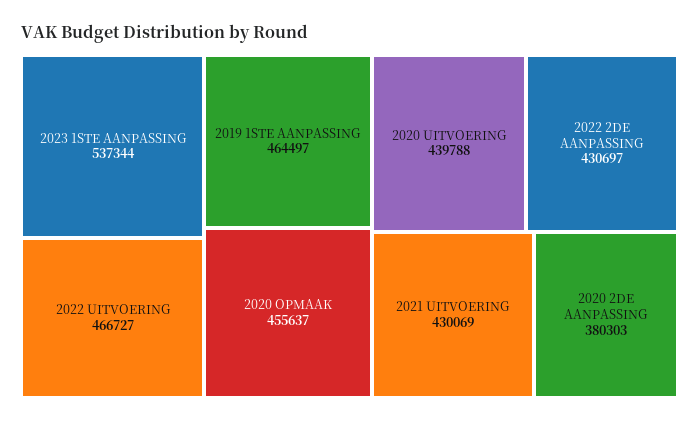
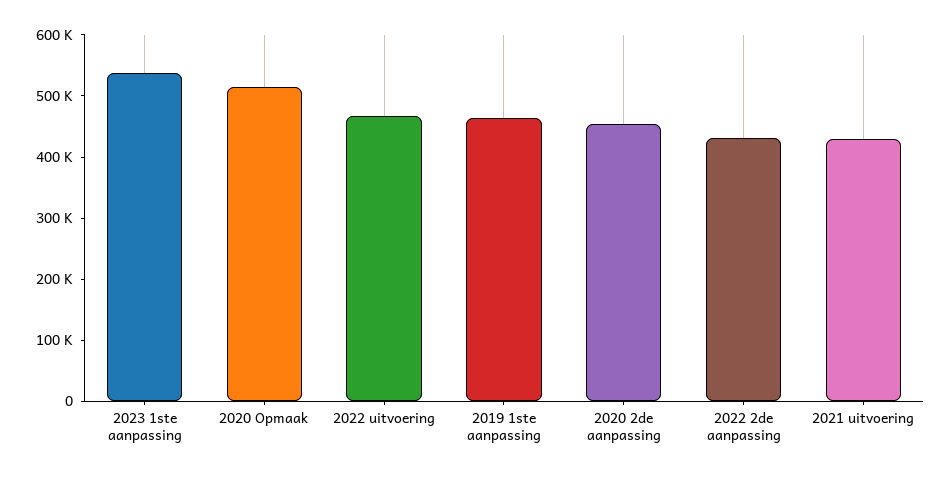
2020 OPMAAK: 455637 -> 520000
2020 UITVOERING: 439788 -> none
2020 2DE AANPASSING: 380303 -> 460000

